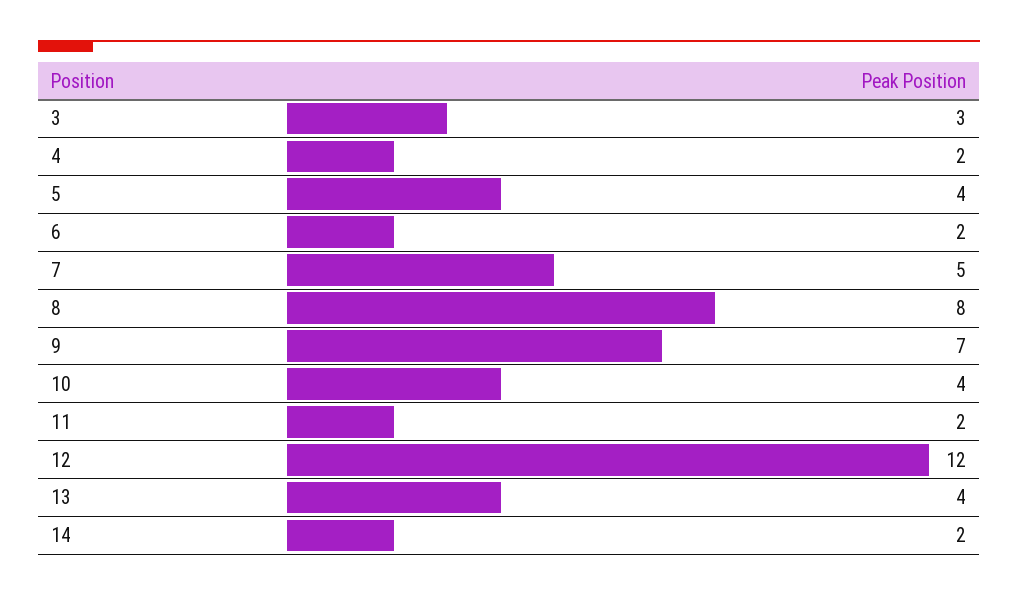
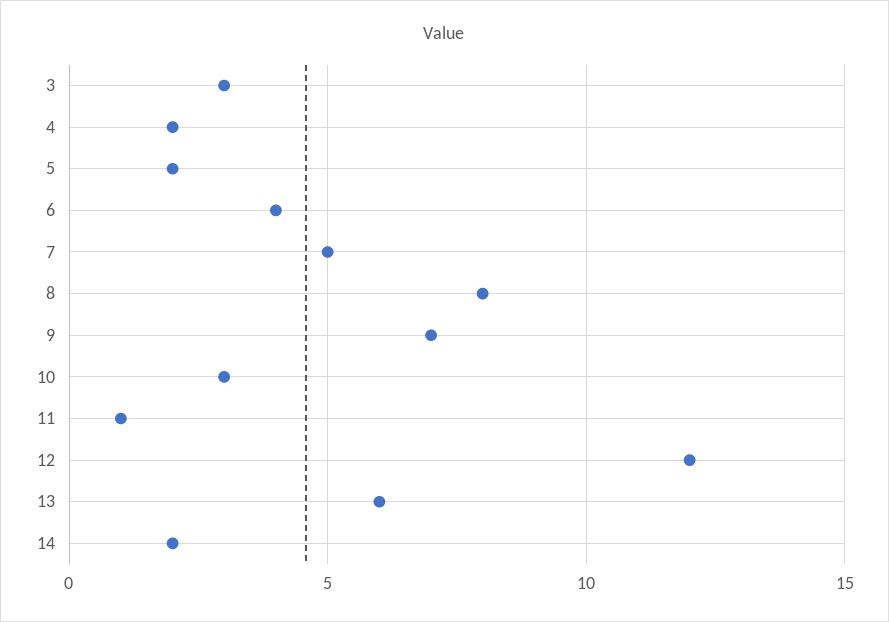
5: 4 -> 2
6: 2 -> 4
10: 4 -> 3
11: 2 -> 1
13: 4 -> 6

